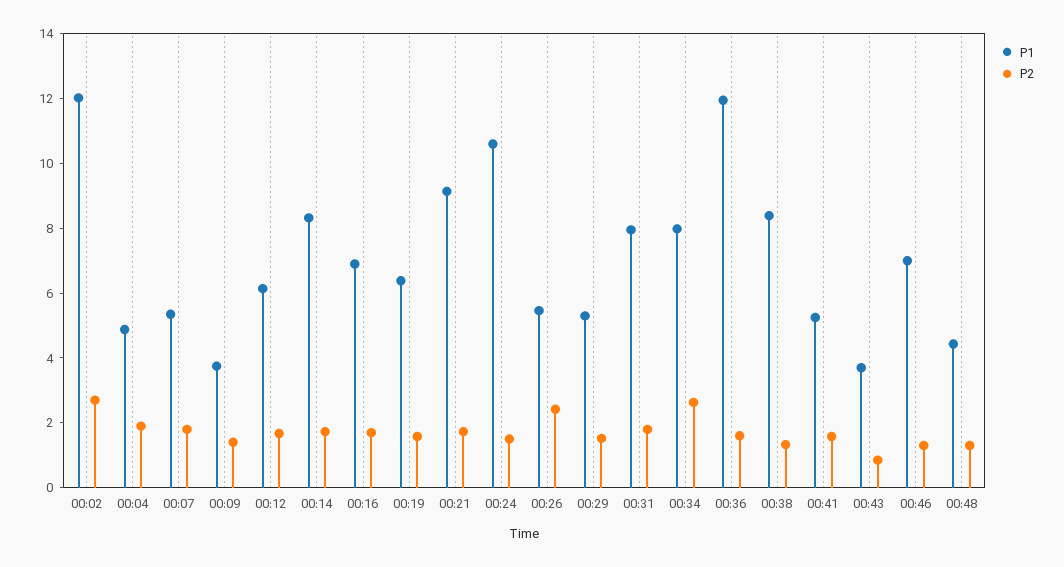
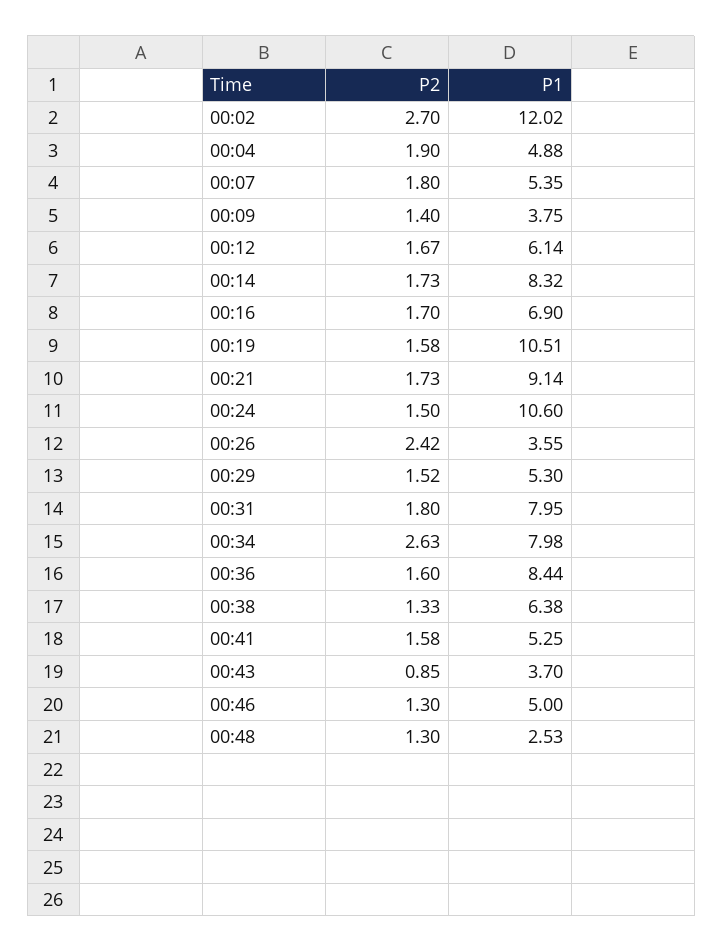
P1, 00:19: 6.5 -> 10.51
P1, 00:26: 5.5 -> 3.55
P1, 00:36: 12 -> 8.44
P1, 00:38: 8.5 -> 6.38
P1, 00:46: 7 -> 5
P1, 00:48: 4.5 -> 2.53

